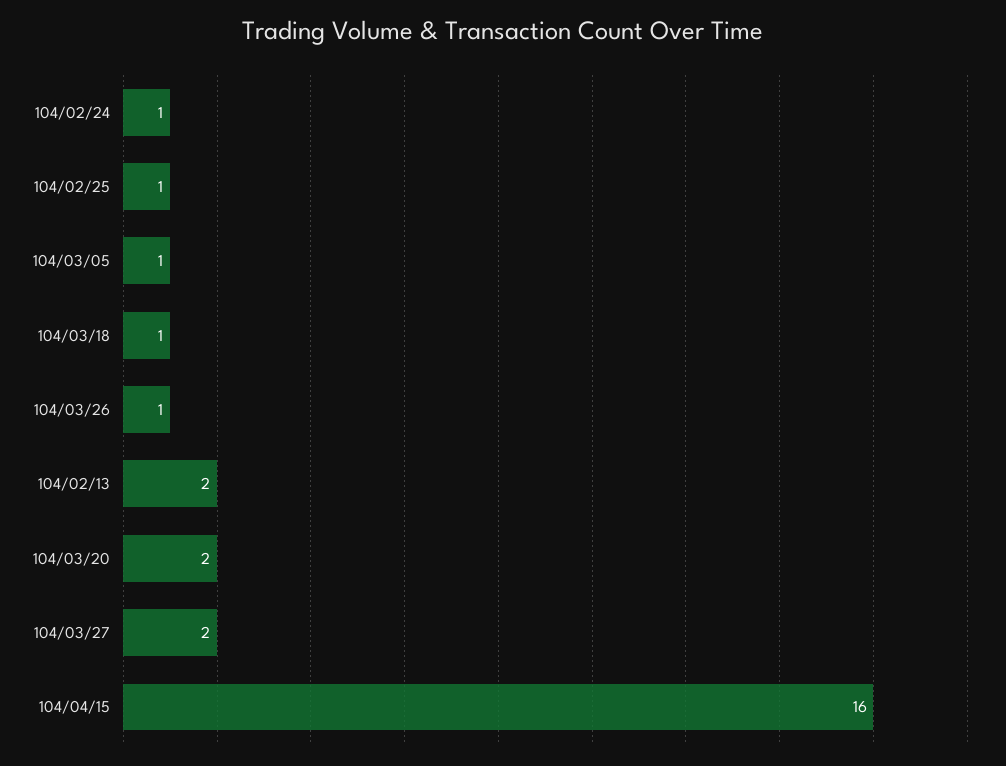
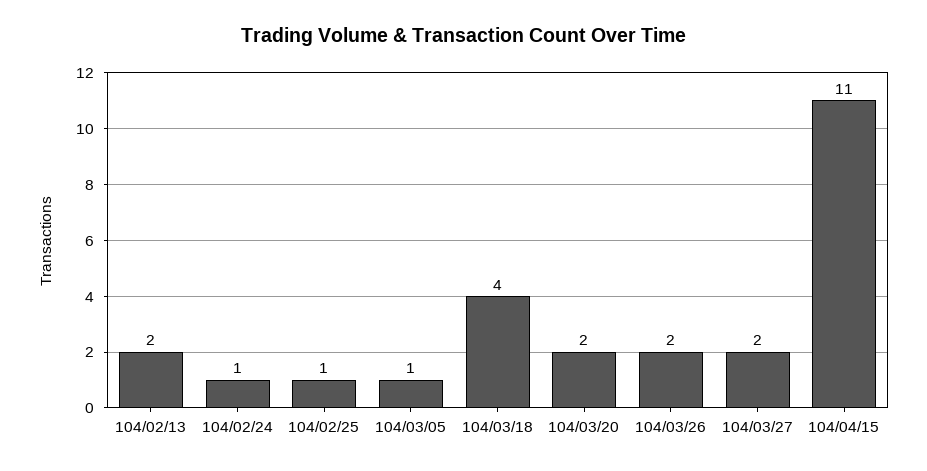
104/03/18: 1 -> 4
104/03/26: 1 -> 2
104/04/15: 16 -> 11

